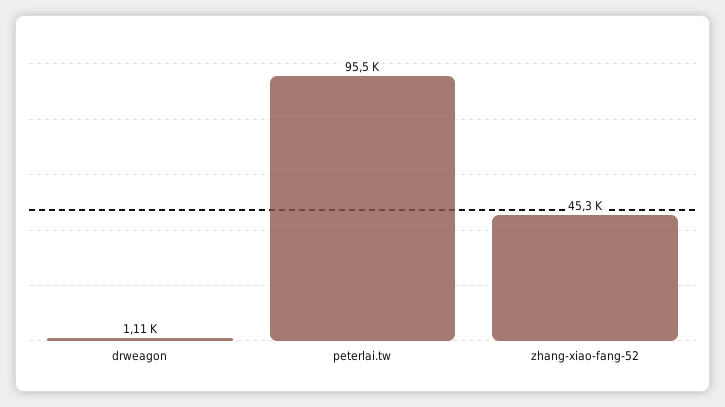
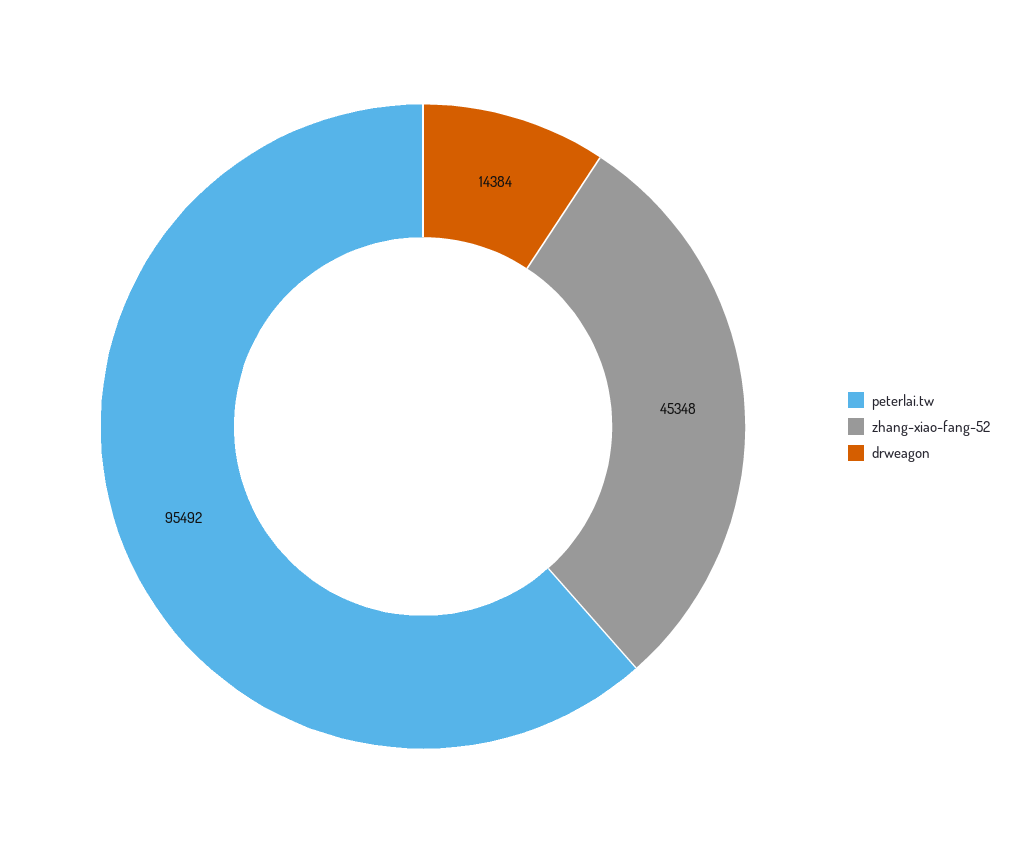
drweagon: 1110 -> 14384

